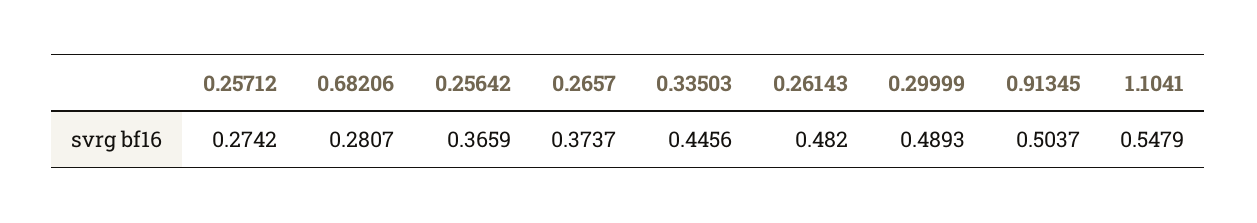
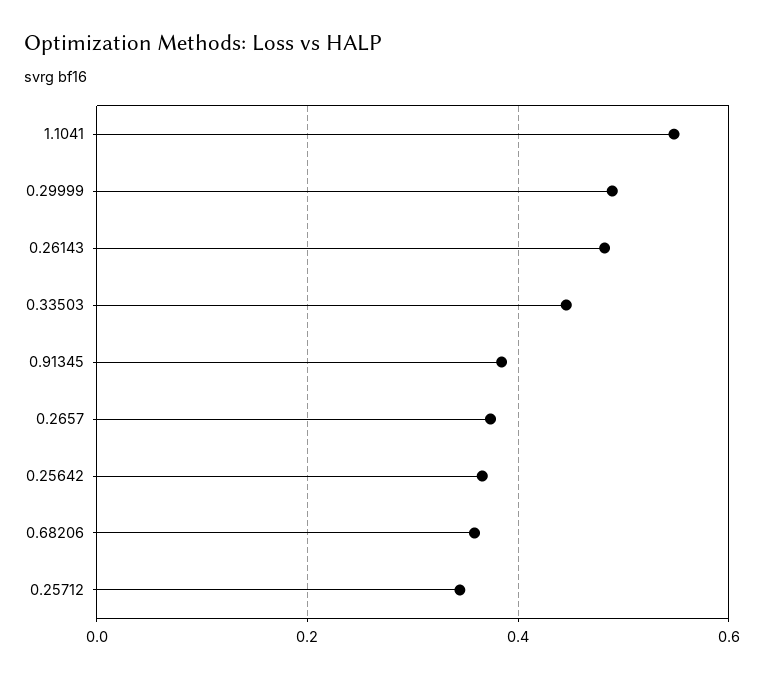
0.25712: 0.2742 -> 0.34
0.68206: 0.2807 -> 0.36
0.91345: 0.5037 -> 0.38

